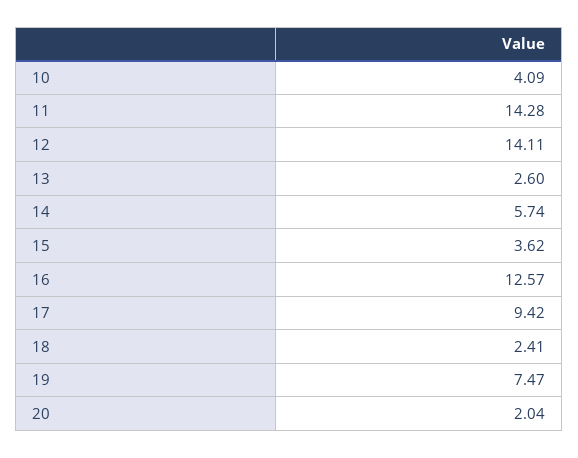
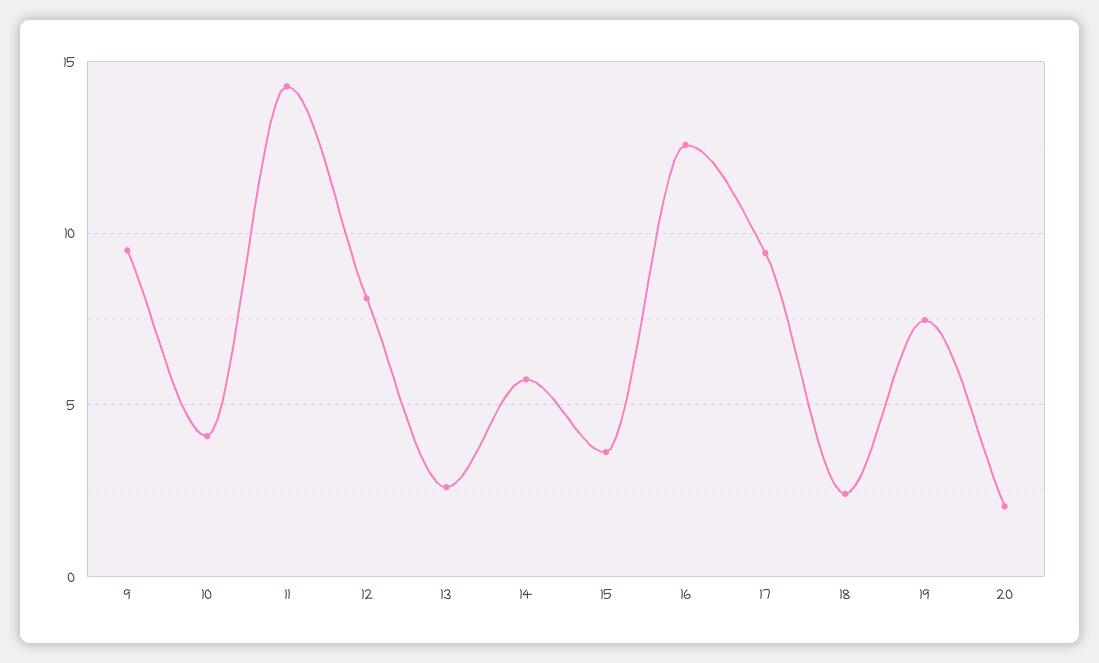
12: 14.11 -> 8
9: none -> 9.5

